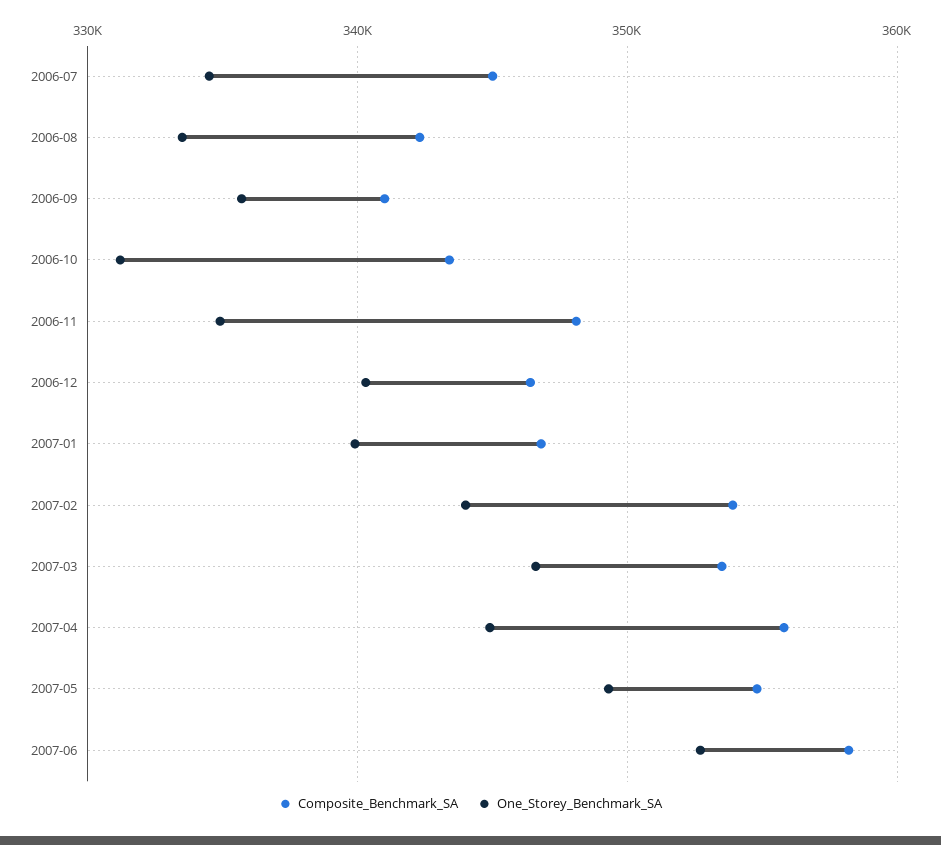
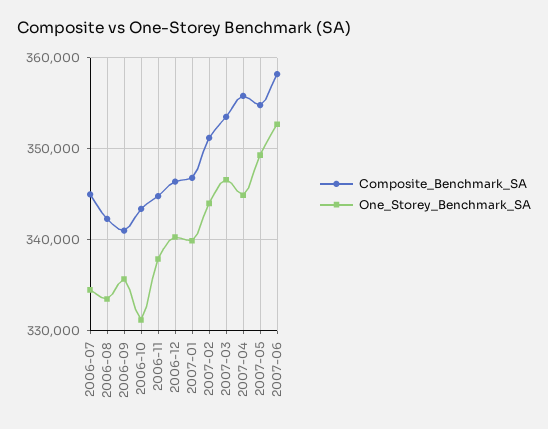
Composite_Benchmark_SA, 2006-11: 348000 -> 345000
One_Storey_Benchmark_SA, 2006-11: 335000 -> 338000
Composite_Benchmark_SA, 2007-02: 354000 -> 351000

